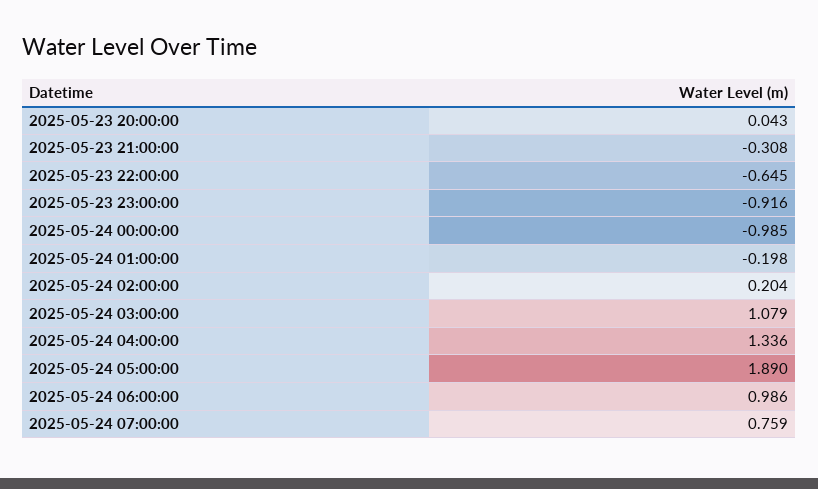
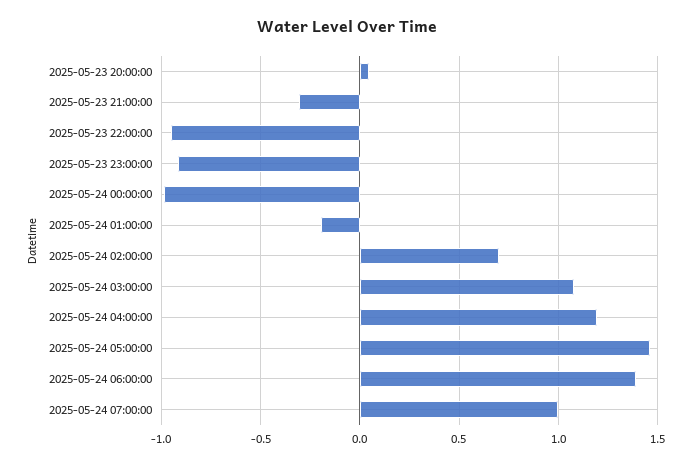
2025-05-23 22:00:00: -0.645 -> -0.95
2025-05-24 02:00:00: 0.204 -> 0.7
2025-05-24 04:00:00: 1.336 -> 1.2
2025-05-24 05:00:00: 1.89 -> 1.45
2025-05-24 06:00:00: 0.986 -> 1.4
2025-05-24 07:00:00: 0.759 -> 1

